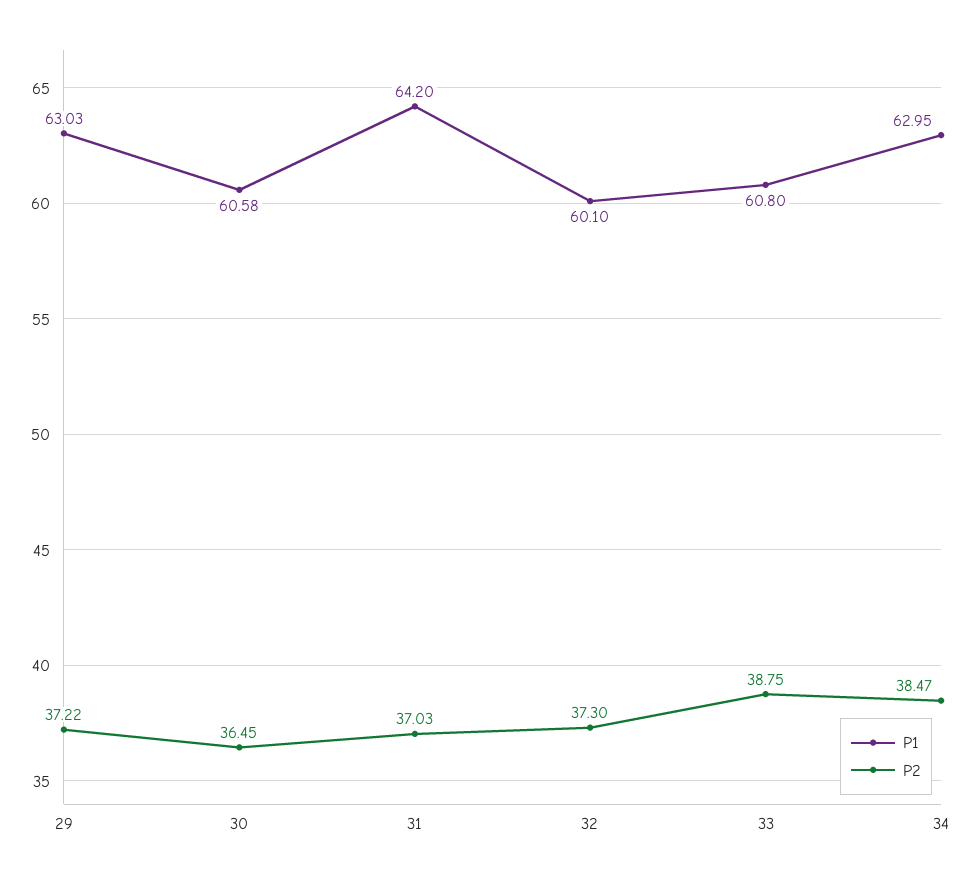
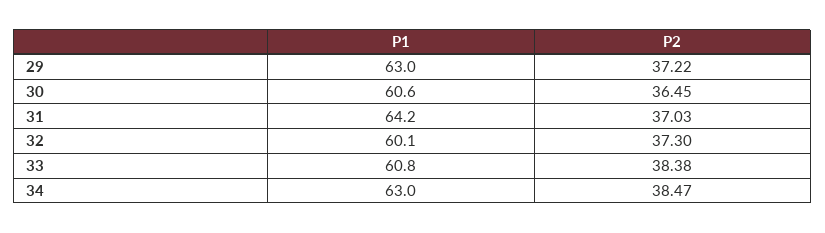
P2, 33: 38.75 -> 38.38

